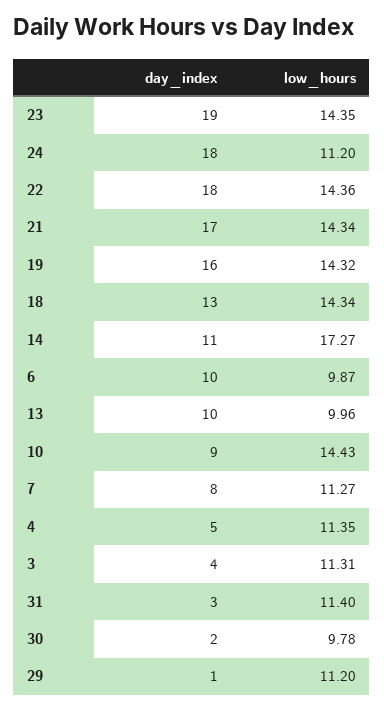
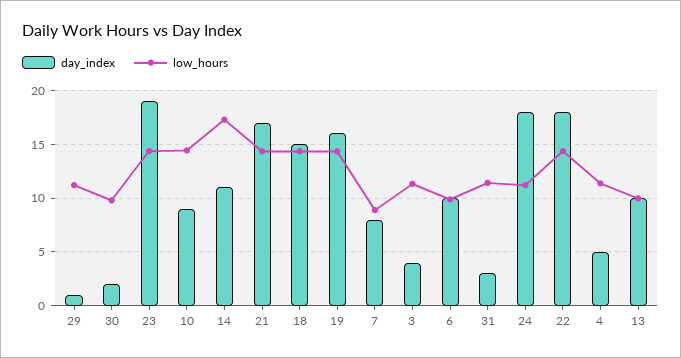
day_index, 18: 13 -> 15
low_hours, 7: 11.27 -> 9

